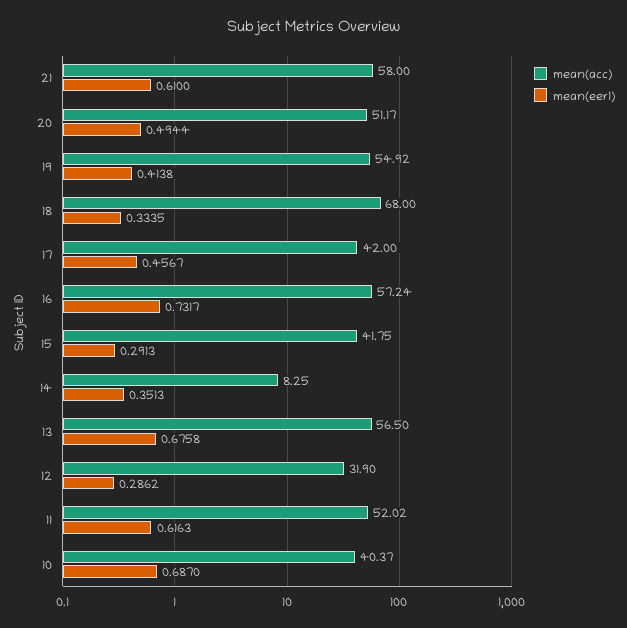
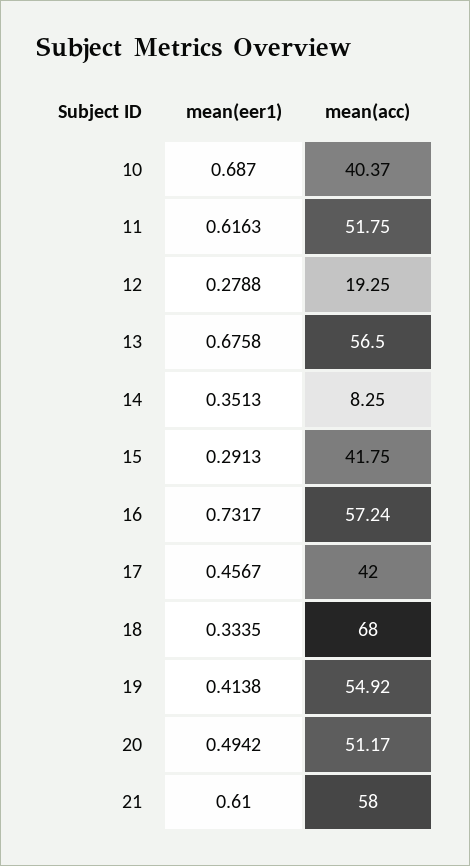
mean(eer1), 20: 0.4944 -> 0.4942
mean(acc), 12: 31.9 -> 19.25
mean(eer1), 12: 0.2862 -> 0.2788
mean(acc), 11: 52.02 -> 51.75

